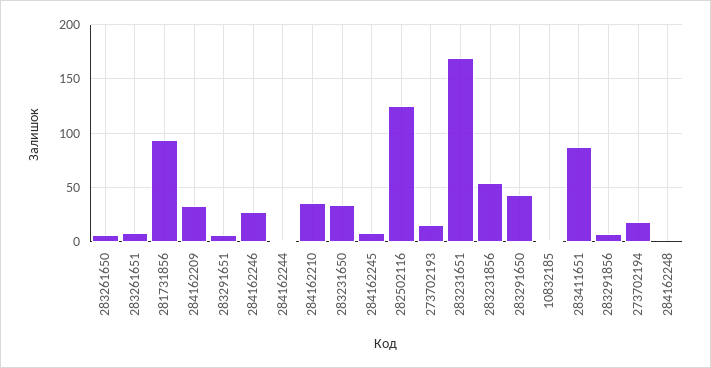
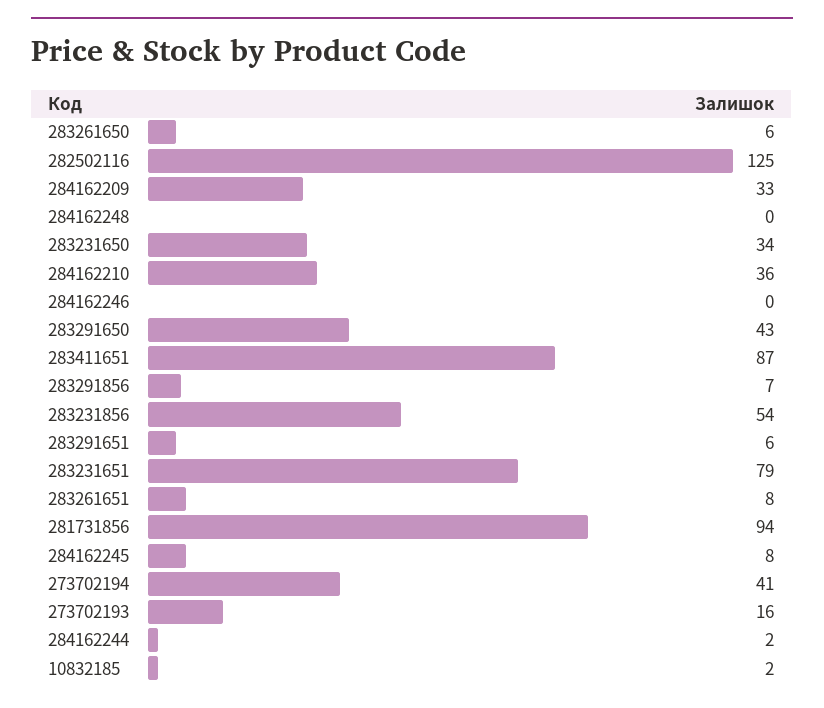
284162246: 30 -> 0
283231651: 170 -> 79
273702194: 20 -> 41

